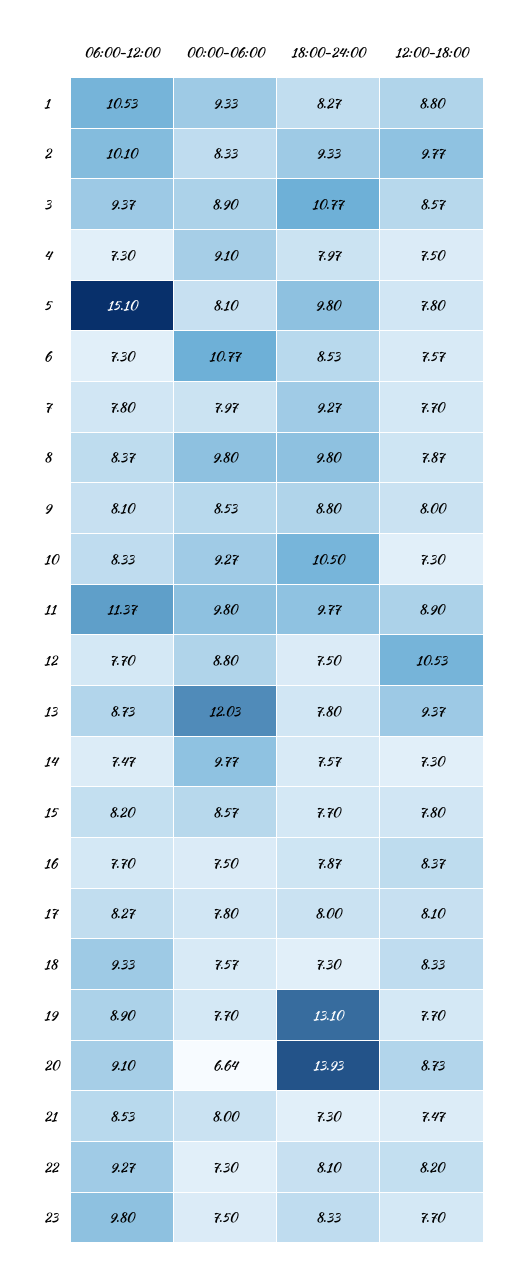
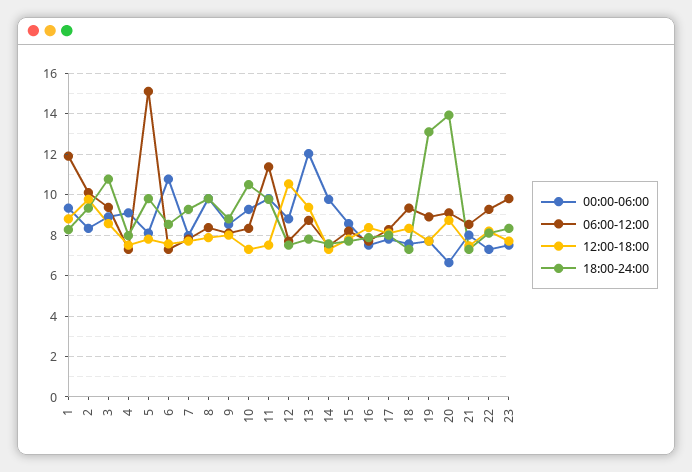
06:00-12:00, 1: 10.53 -> 12
12:00-18:00, 11: 8.9 -> 7.5

